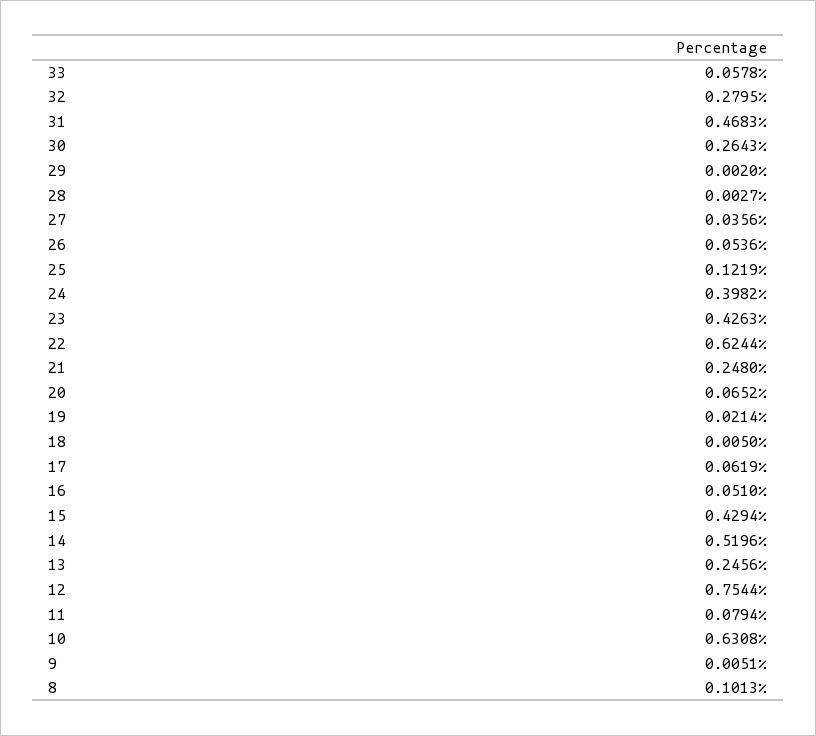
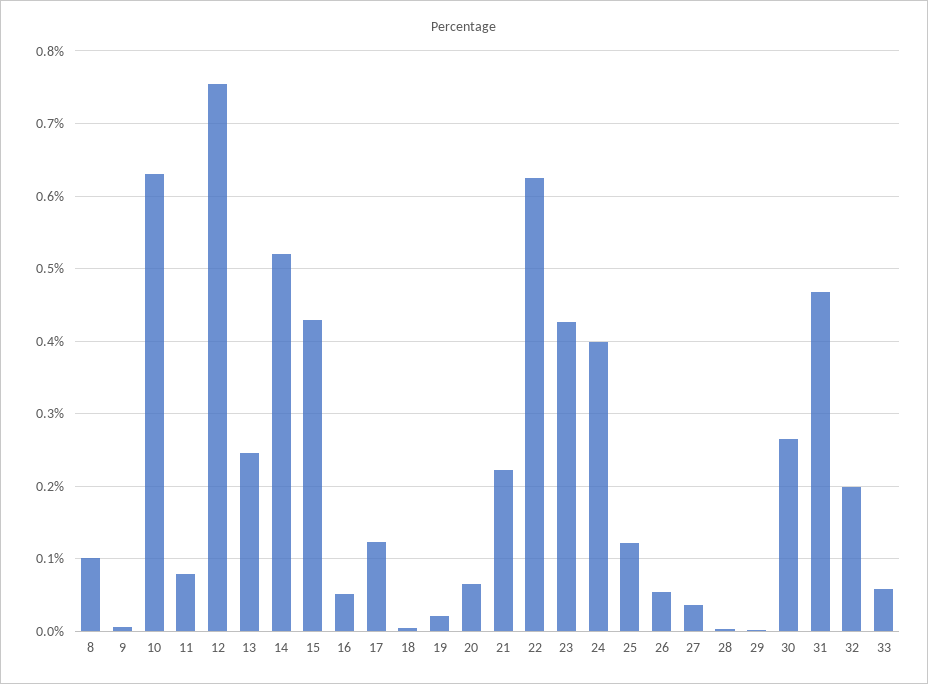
32: 0.2795 -> 0.2
21: 0.248 -> 0.22
17: 0.0619 -> 0.12

